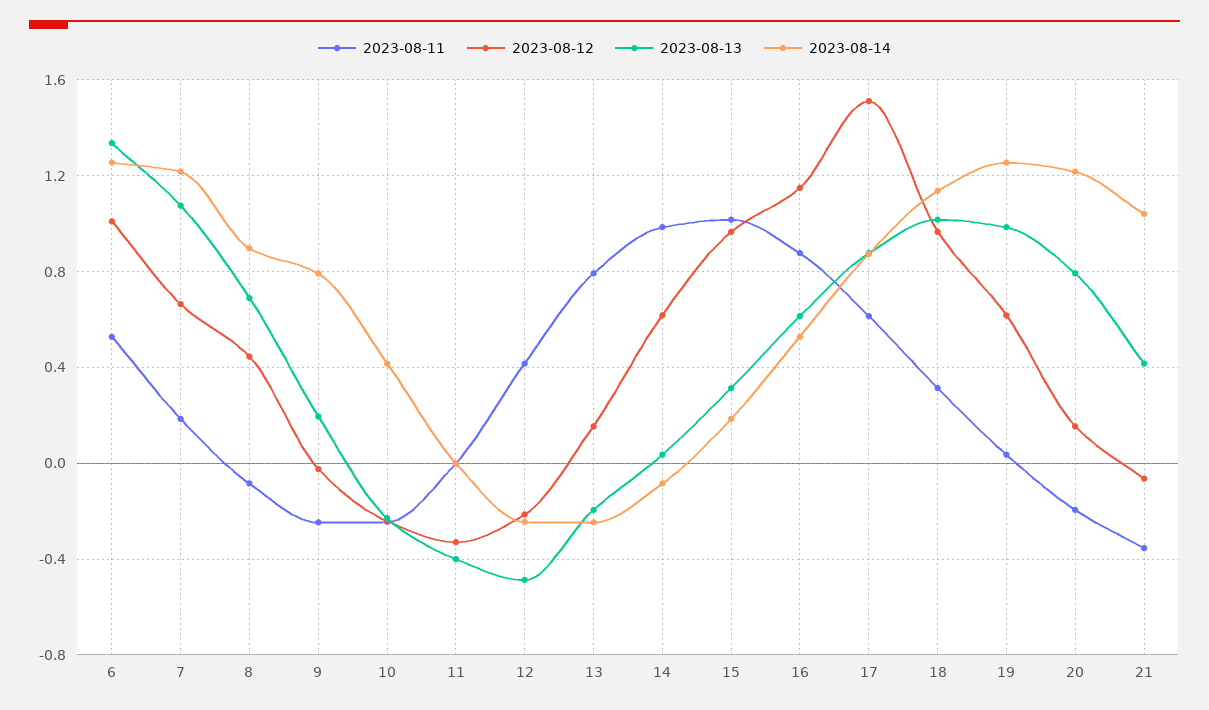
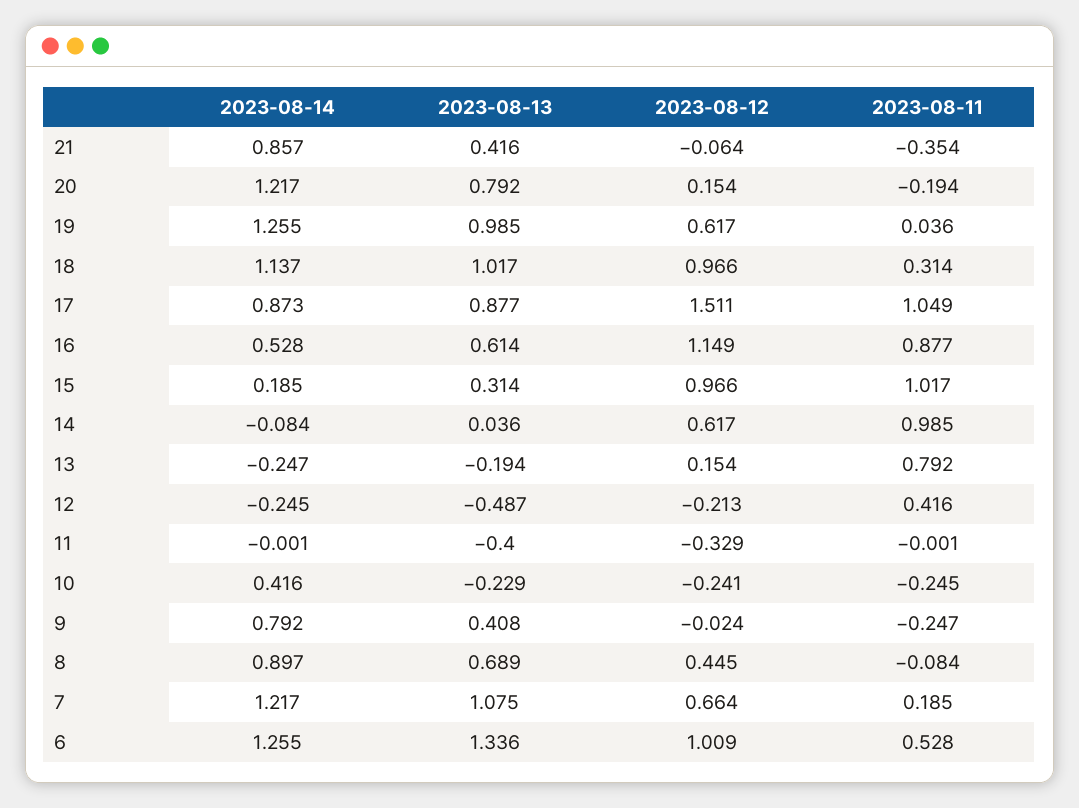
2023-08-13, 9: 0.2 -> 0.408
2023-08-11, 17: 0.6 -> 1.049
2023-08-14, 21: 1.05 -> 0.857

